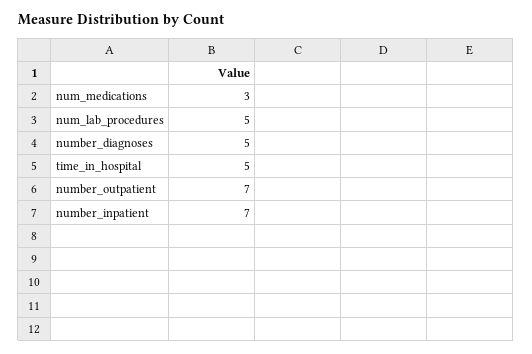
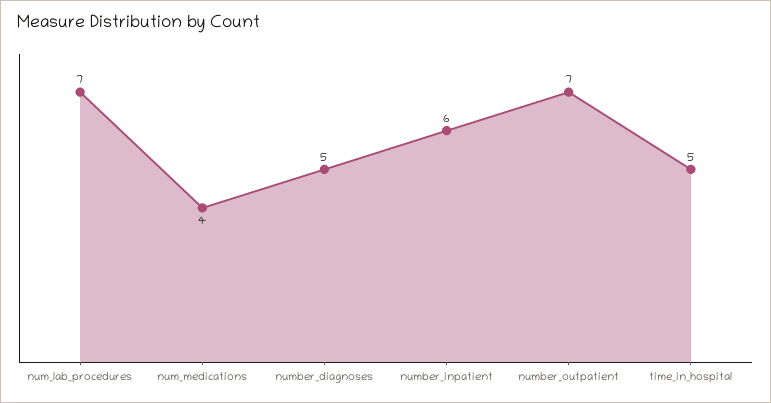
num_medications: 3 -> 4
num_lab_procedures: 5 -> 7
number_inpatient: 7 -> 6

